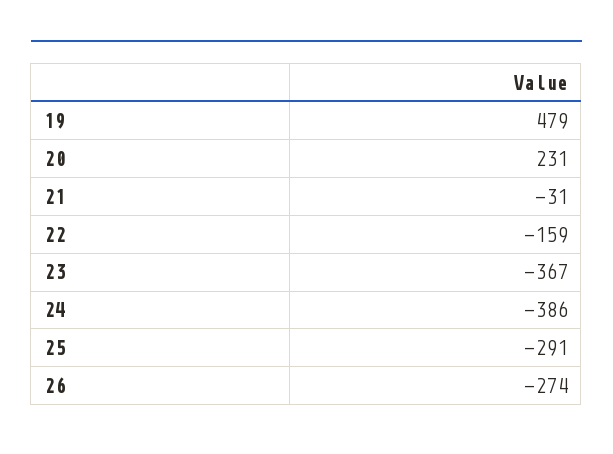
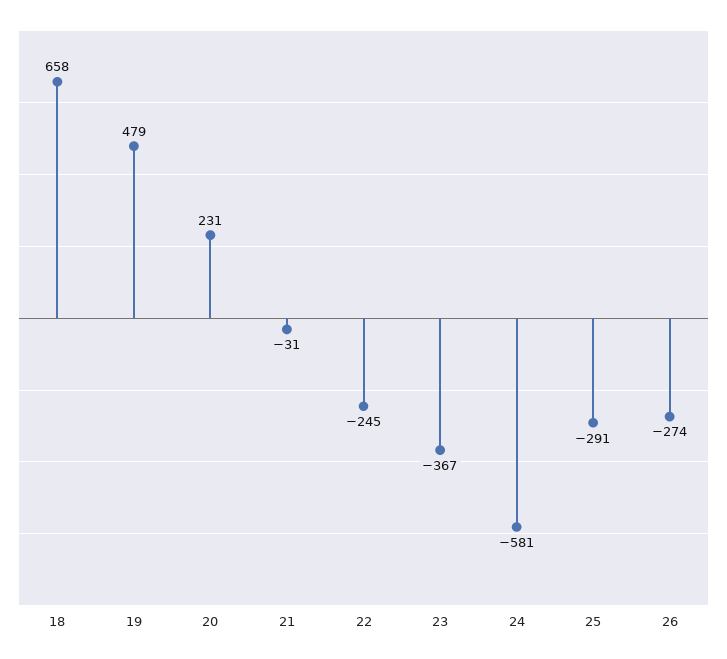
22: -159 -> -245
24: -386 -> -581
18: none -> 658

